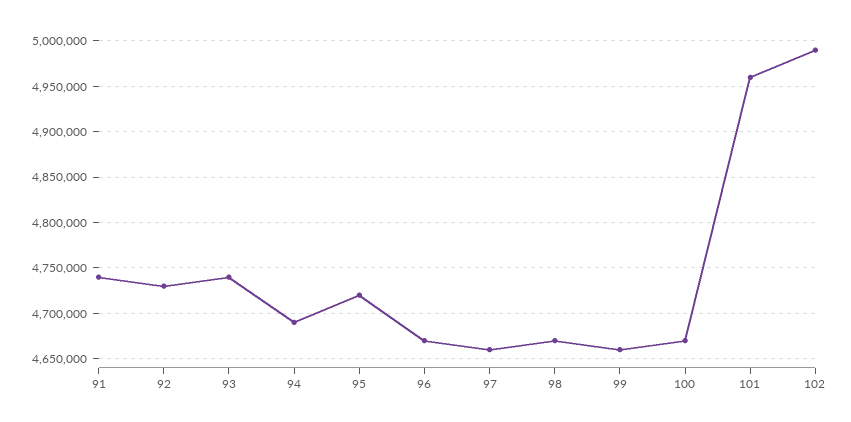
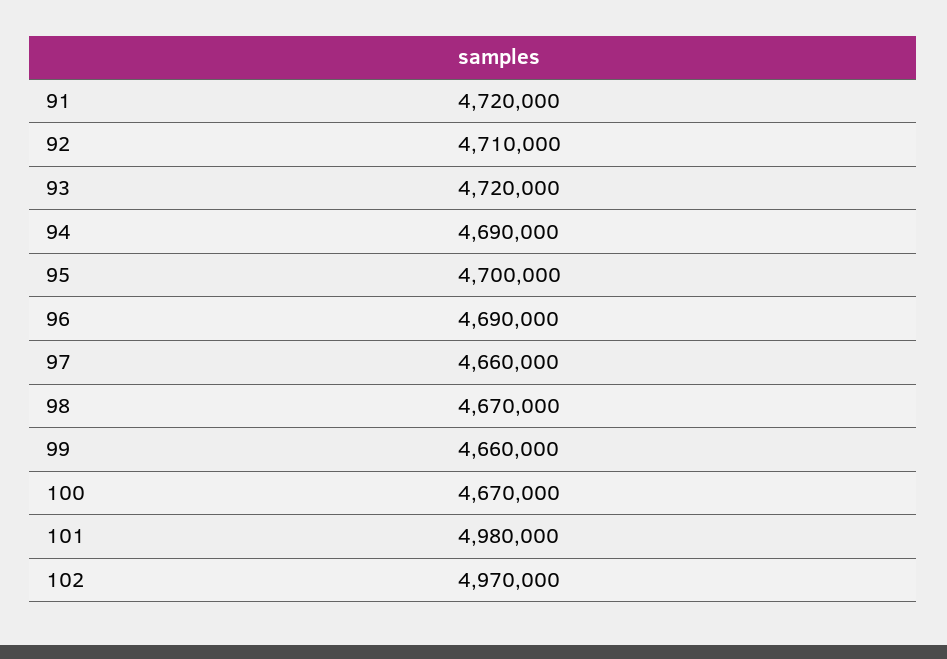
91: 4740000 -> 4720000
92: 4730000 -> 4710000
93: 4740000 -> 4720000
95: 4720000 -> 4700000
96: 4670000 -> 4690000
101: 4960000 -> 4980000
102: 4990000 -> 4970000

